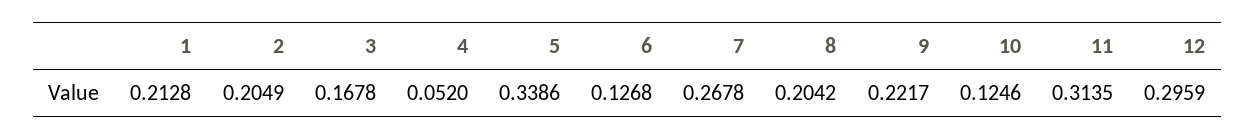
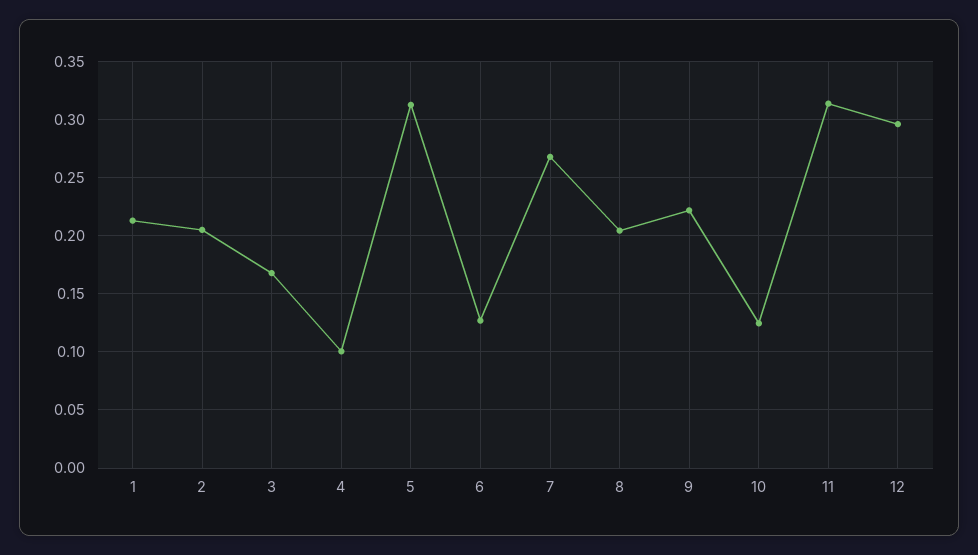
4: 0.052 -> 0.1
5: 0.3386 -> 0.31

